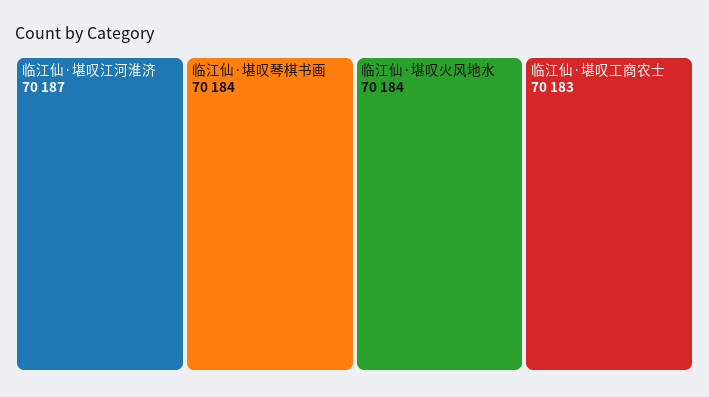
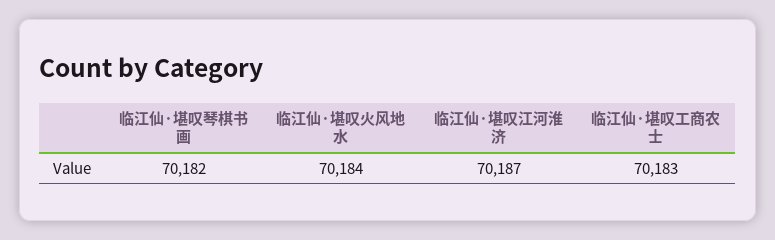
临江仙·堪叹琴棋书画: 70184 -> 70182

